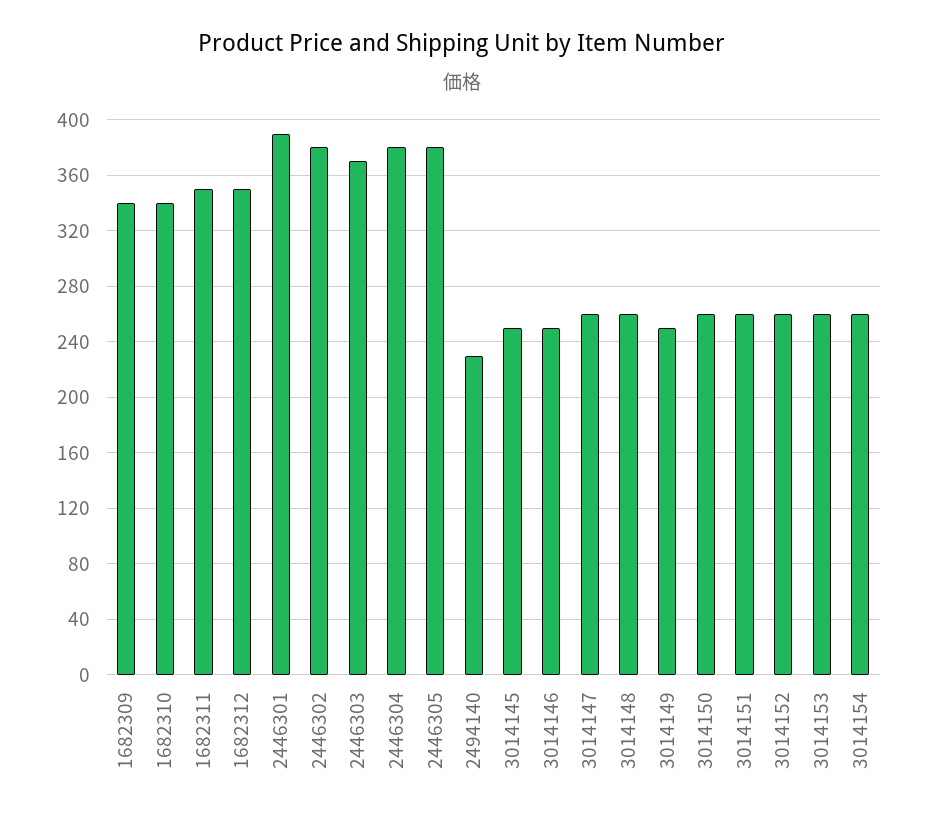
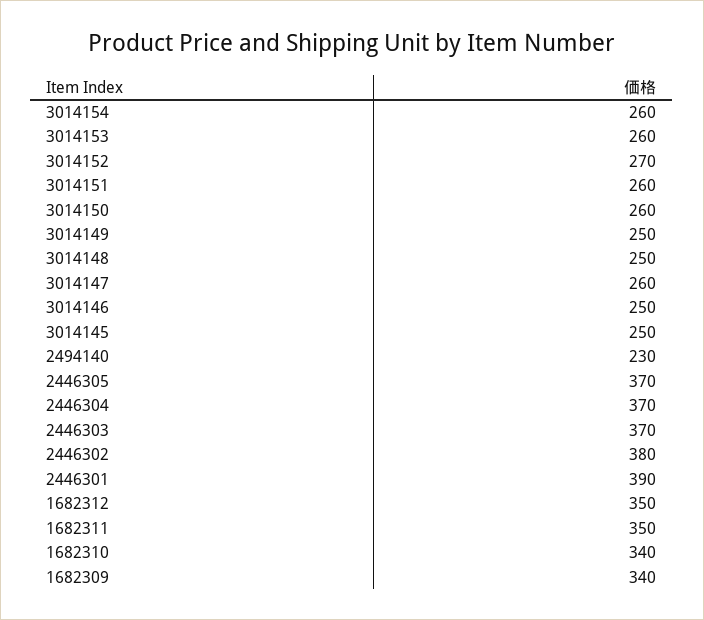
2446304: 380 -> 370
2446305: 380 -> 370
3014148: 260 -> 250
3014152: 260 -> 270

